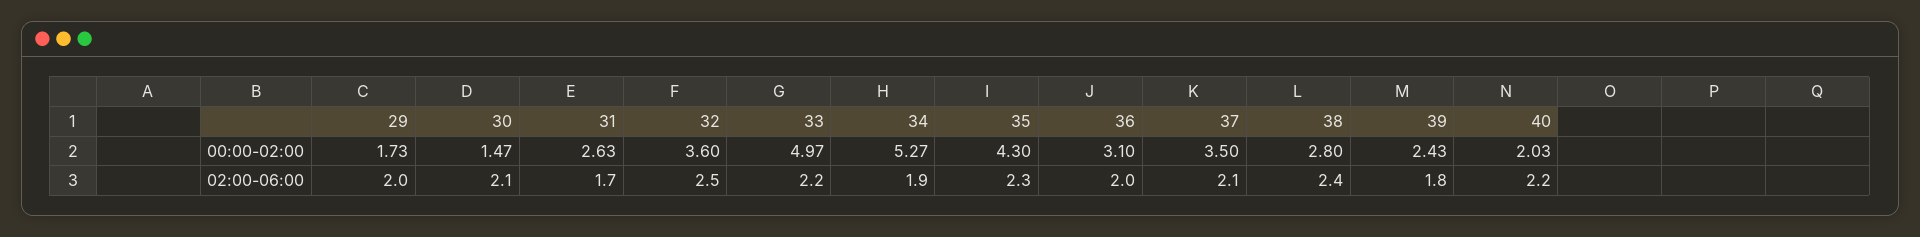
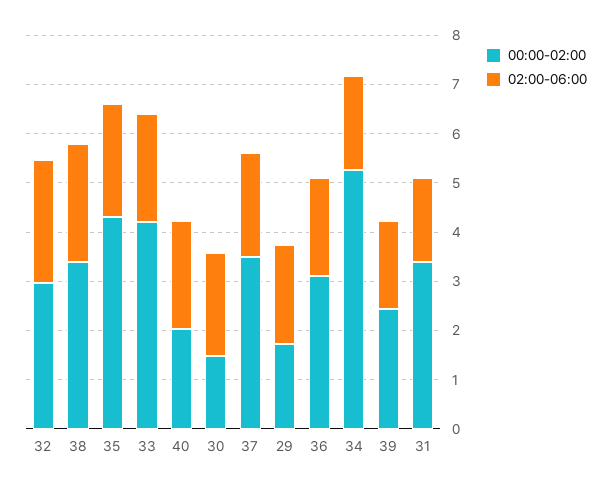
00:00-02:00, 31: 2.63 -> 3.4
00:00-02:00, 32: 3.6 -> 3
00:00-02:00, 33: 4.97 -> 4.2
00:00-02:00, 38: 2.8 -> 3.4

